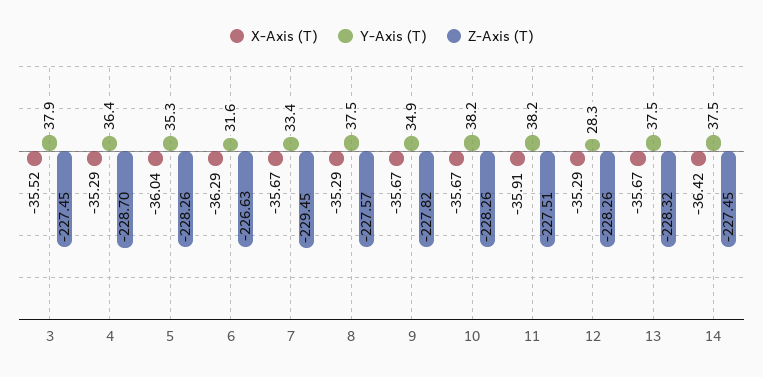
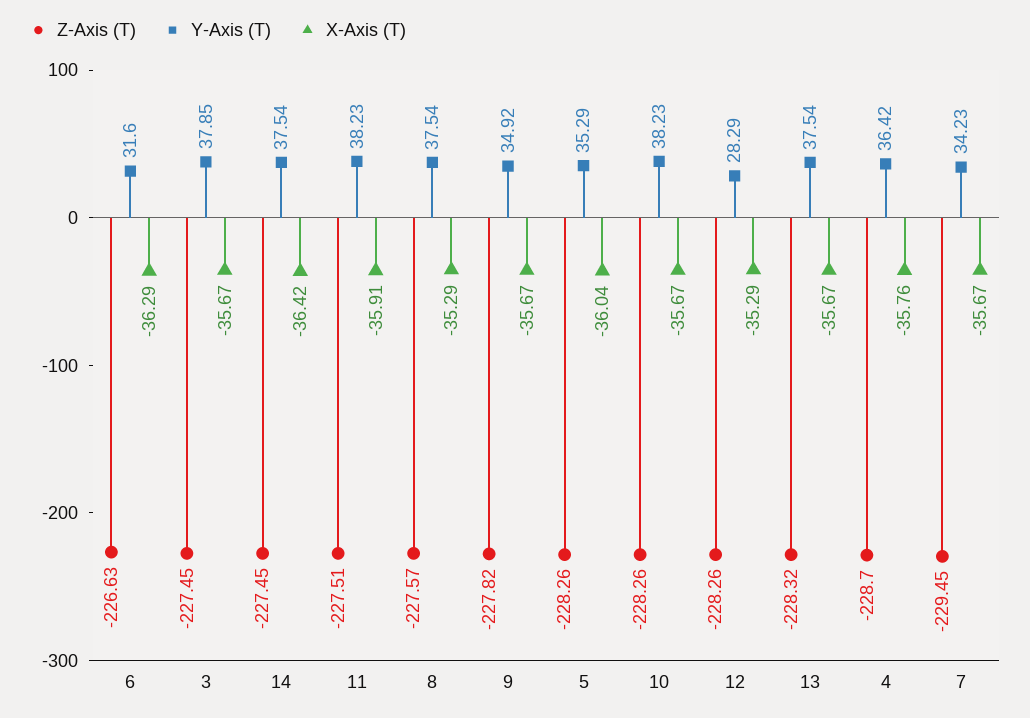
X-Axis (T), 3: -35.52 -> -35.67
X-Axis (T), 4: -35.29 -> -35.76
Y-Axis (T), 7: 33.4 -> 34.23

